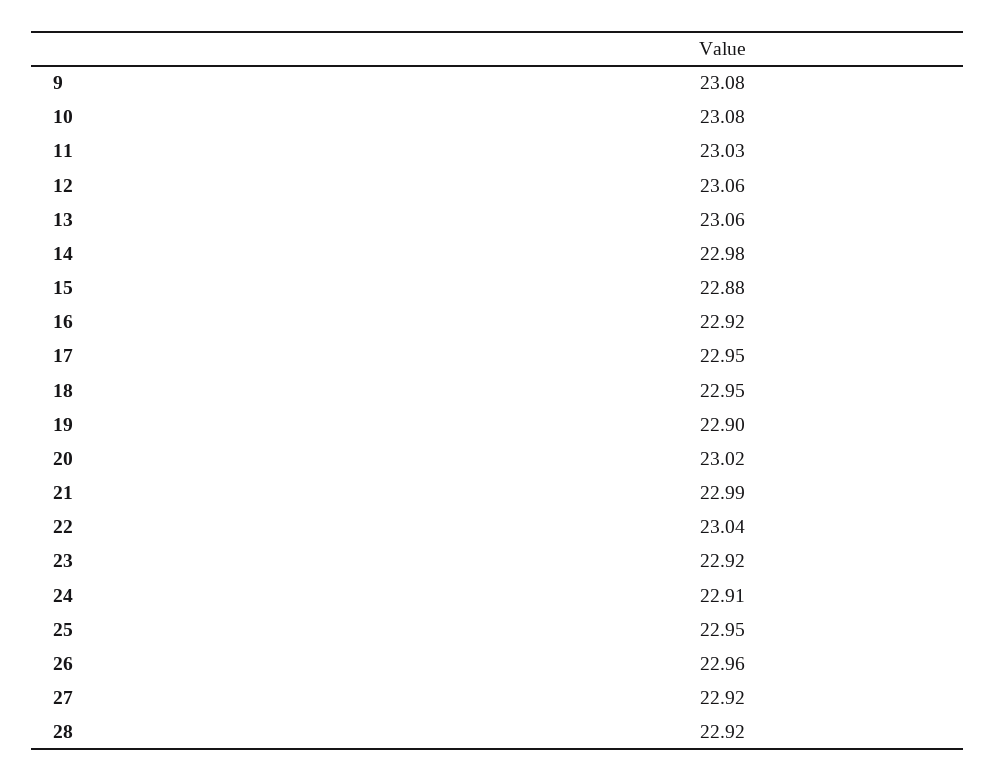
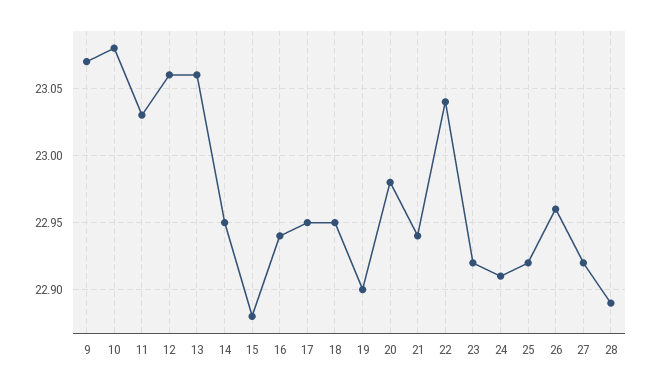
9: 23.08 -> 23.07
14: 22.98 -> 22.95
16: 22.92 -> 22.94
20: 23.02 -> 22.98
21: 22.99 -> 22.94
25: 22.95 -> 22.92
28: 22.92 -> 22.89

